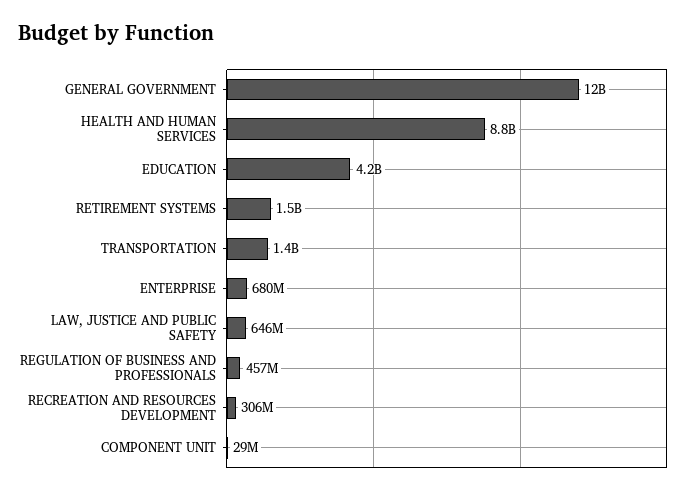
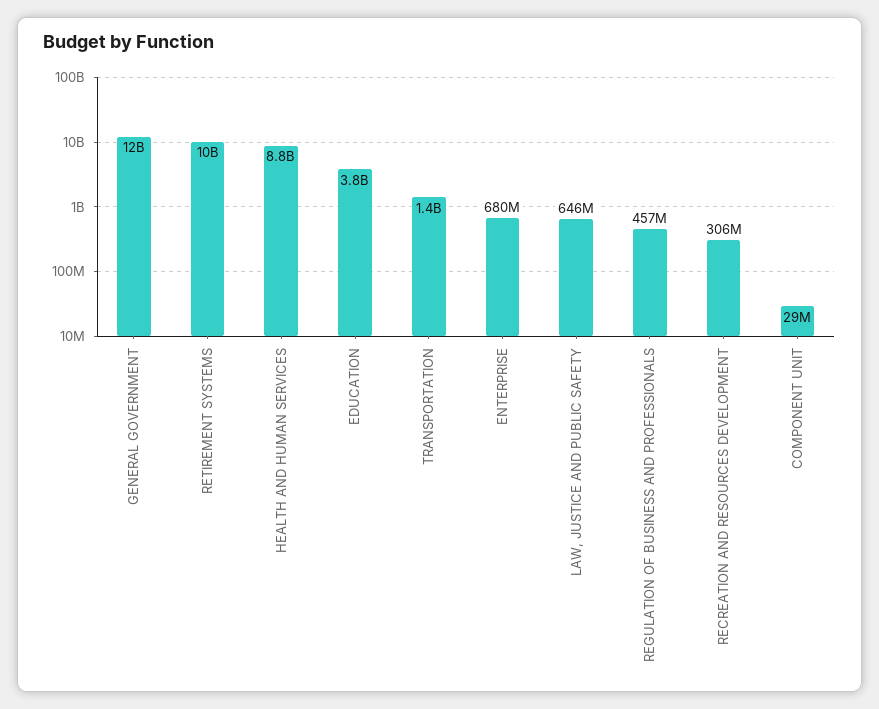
EDUCATION: 4200000000 -> 3800000000
RETIREMENT SYSTEMS: 1500000000 -> 10000000000

